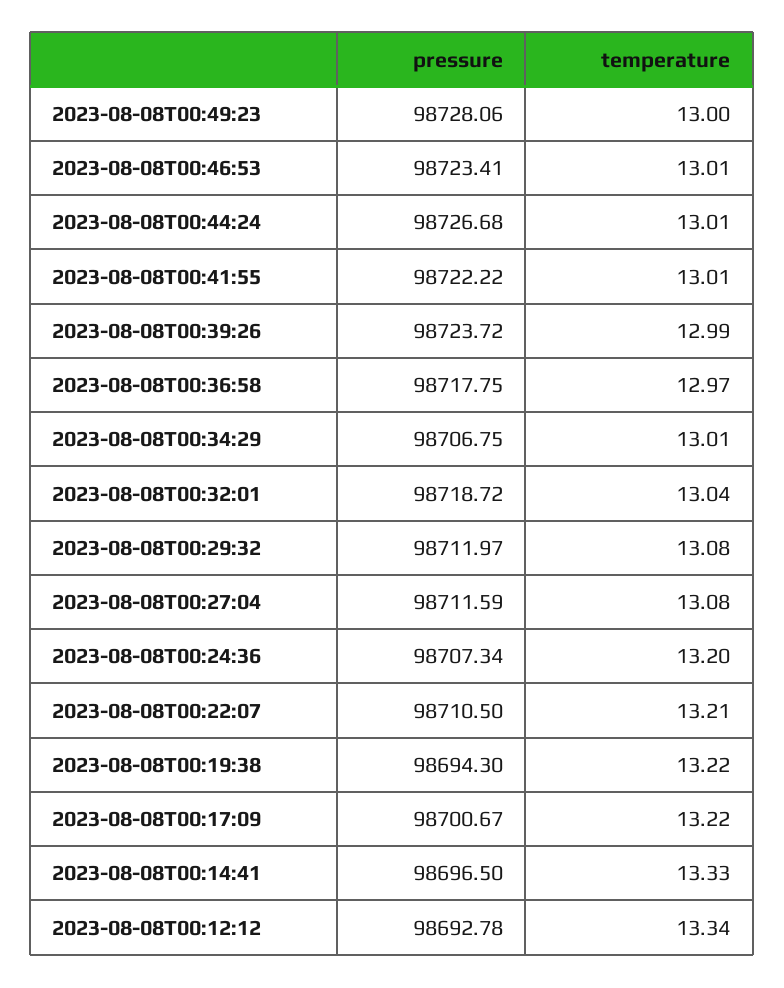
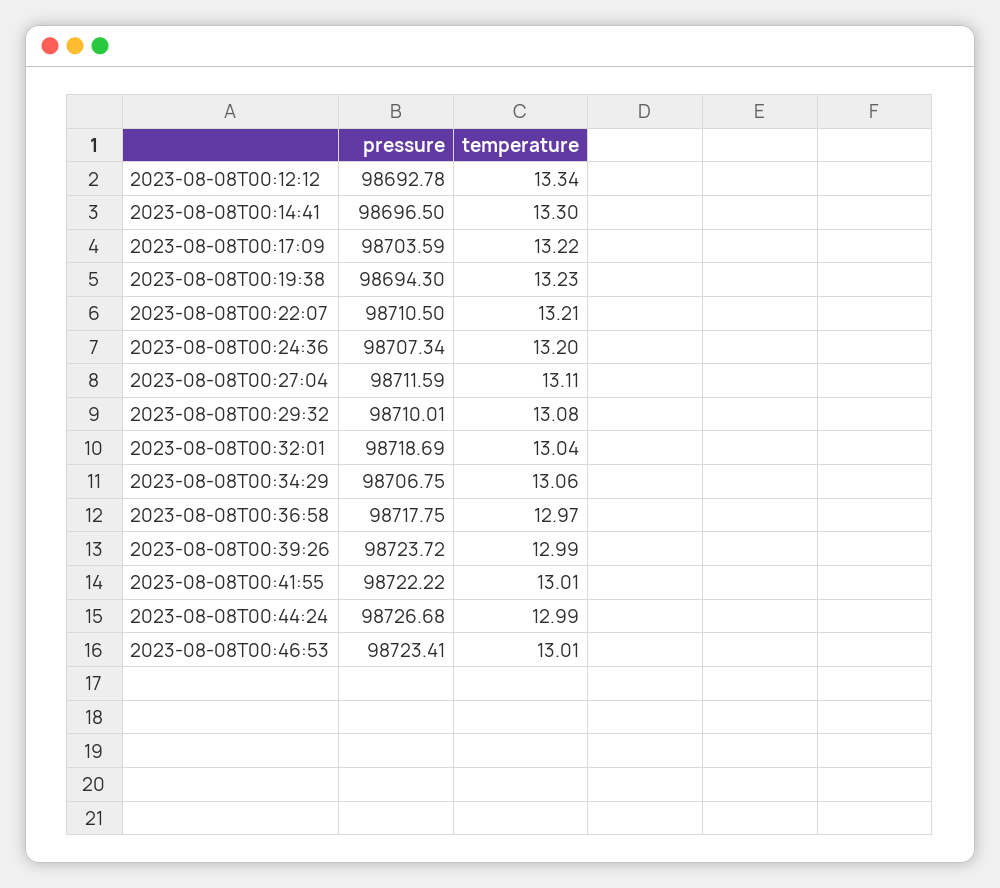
pressure, 2023-08-08T00:49:23: 98728.06 -> none
temperature, 2023-08-08T00:49:23: 13 -> none
temperature, 2023-08-08T00:44:24: 13.01 -> 12.99
temperature, 2023-08-08T00:34:29: 13.01 -> 13.06
pressure, 2023-08-08T00:32:01: 98718.72 -> 98718.69
pressure, 2023-08-08T00:29:32: 98711.97 -> 98710.01
temperature, 2023-08-08T00:27:04: 13.08 -> 13.11
temperature, 2023-08-08T00:19:38: 13.22 -> 13.23
pressure, 2023-08-08T00:17:09: 98700.67 -> 98703.59
temperature, 2023-08-08T00:14:41: 13.33 -> 13.3

